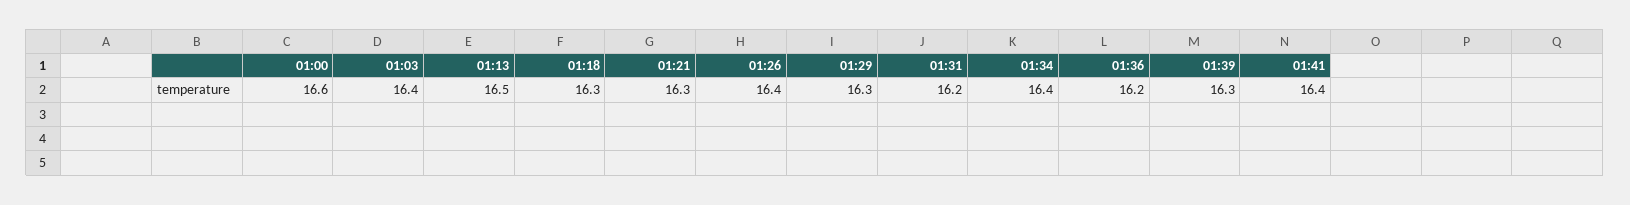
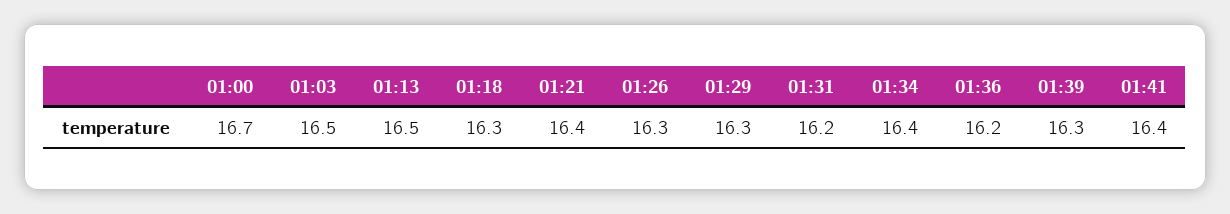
01:00: 16.6 -> 16.7
01:03: 16.4 -> 16.5
01:21: 16.3 -> 16.4
01:26: 16.4 -> 16.3

